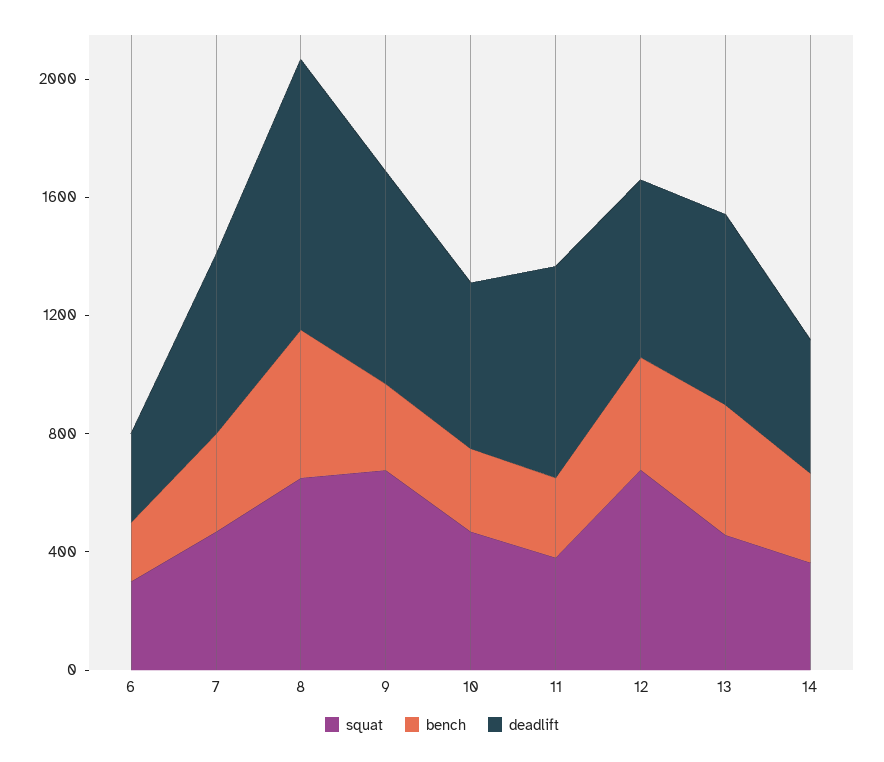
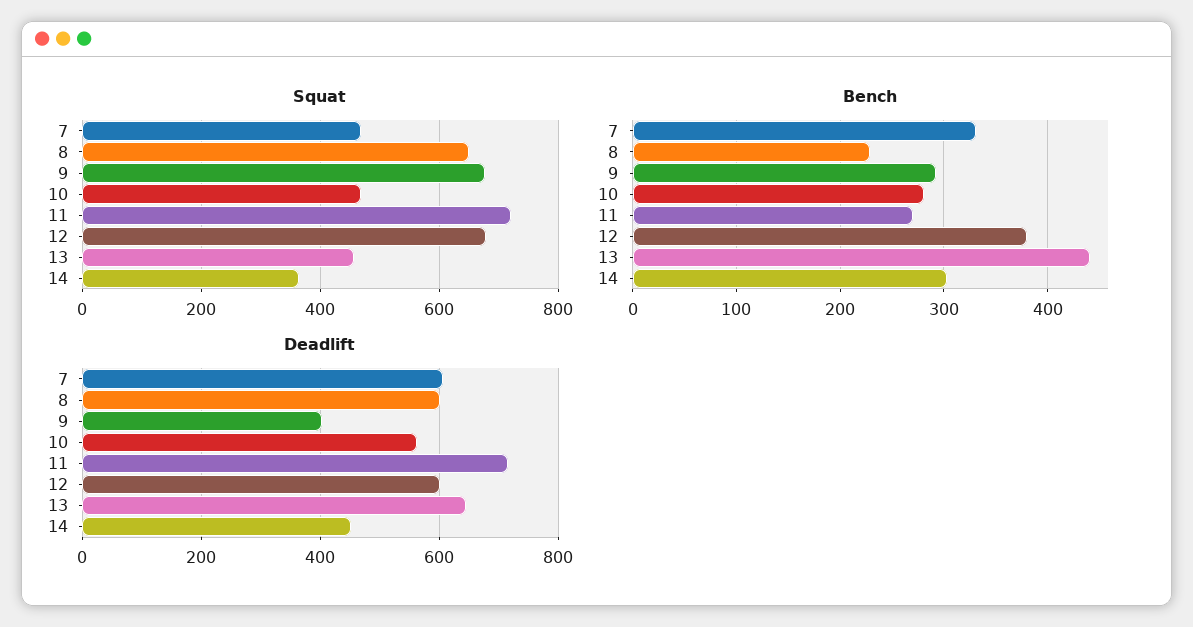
squat, 6: 300 -> none
bench, 6: 200 -> none
deadlift, 6: 300 -> none
bench, 8: 500 -> 230
deadlift, 8: 900 -> 600
deadlift, 9: 700 -> 400
squat, 11: 400 -> 720

